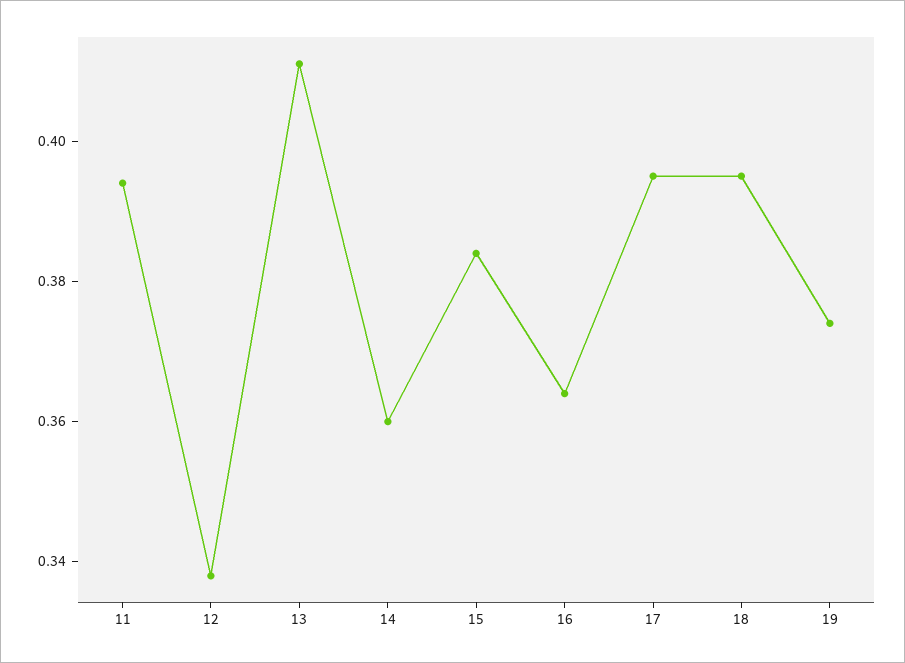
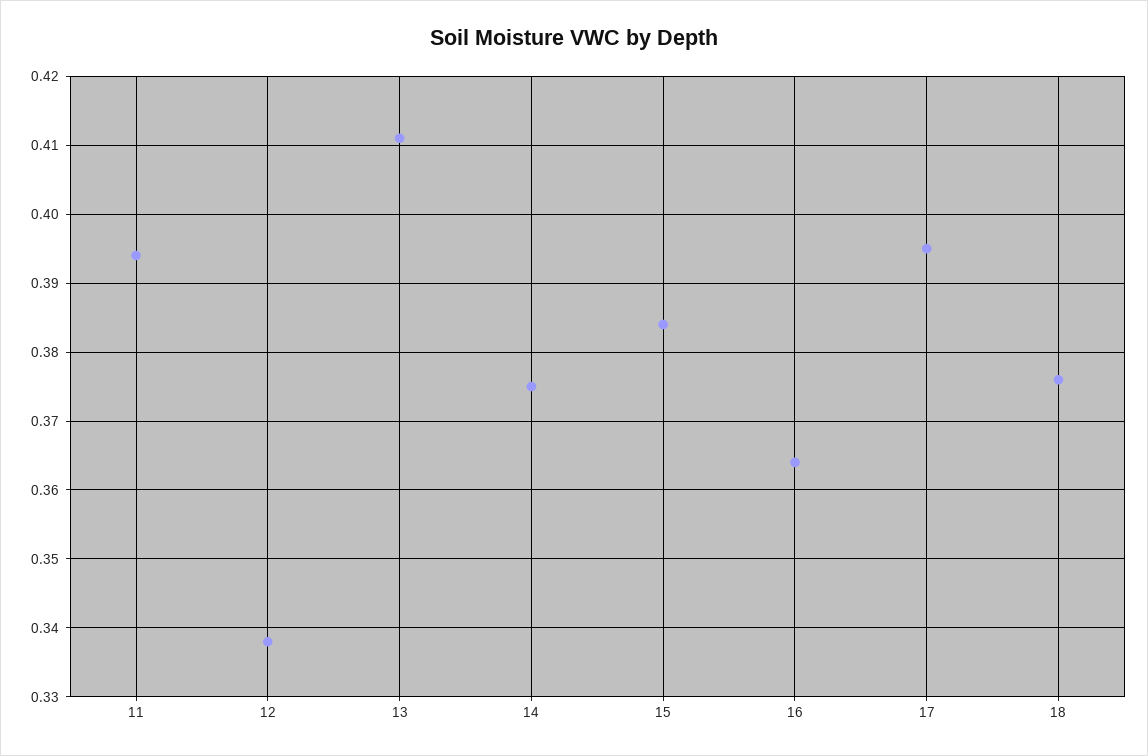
14: 0.36 -> 0.375
18: 0.395 -> 0.376
19: 0.375 -> none

